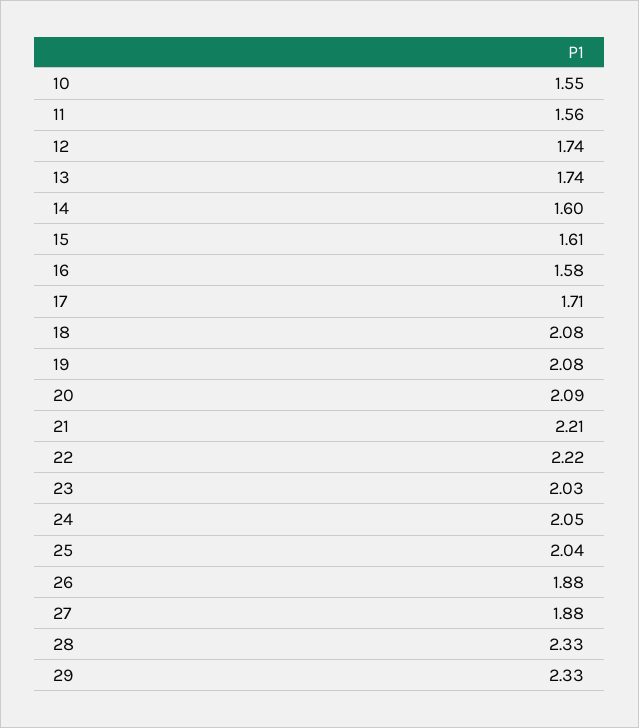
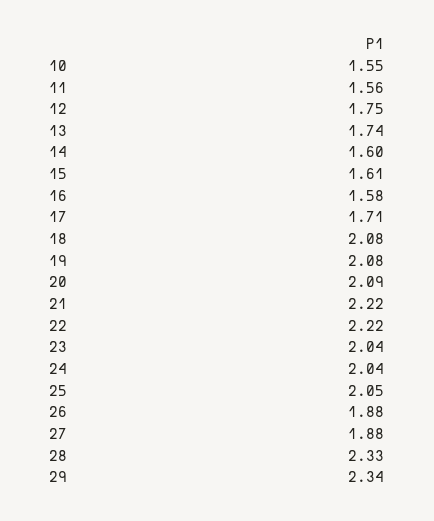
12: 1.74 -> 1.75
21: 2.21 -> 2.22
23: 2.03 -> 2.04
24: 2.05 -> 2.04
25: 2.04 -> 2.05
29: 2.33 -> 2.34

